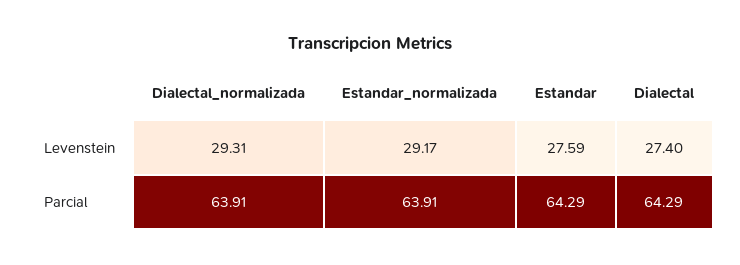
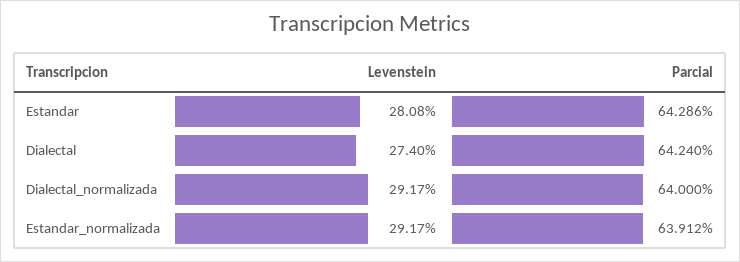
Dialectal_normalizada, Levenstein: 29.31 -> 29.17
Estandar, Levenstein: 27.59 -> 28.08
Dialectal_normalizada, Parcial: 63.91 -> 64
Dialectal, Parcial: 64.29 -> 64.24

